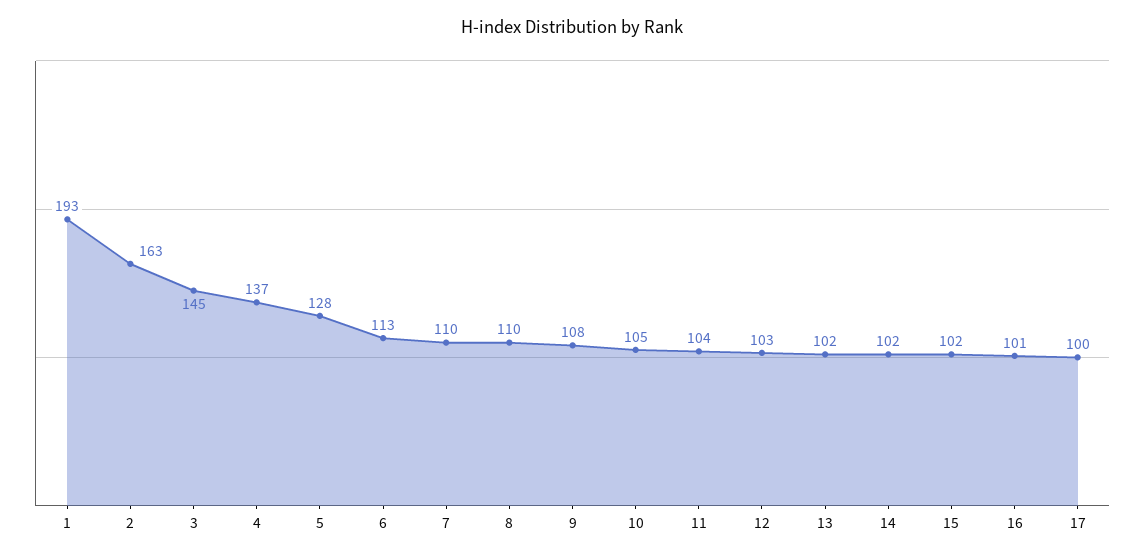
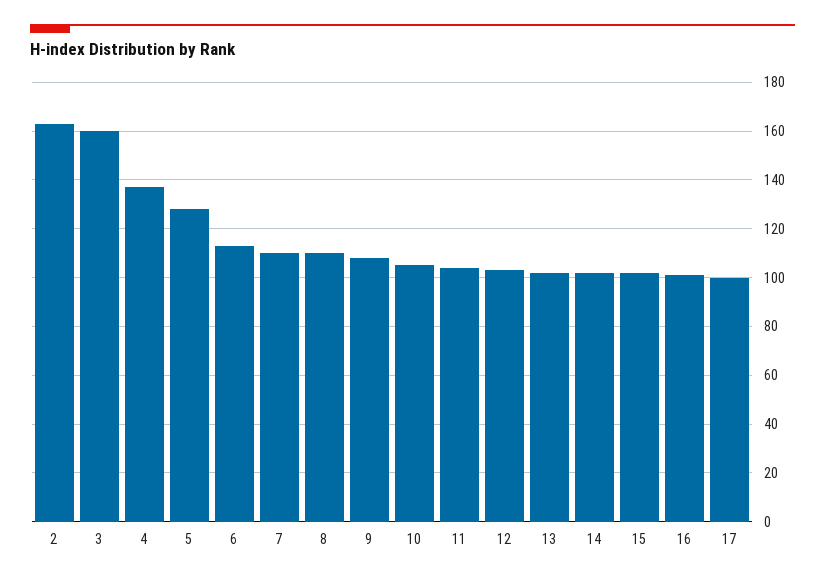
1: 193 -> none
3: 145 -> 160

